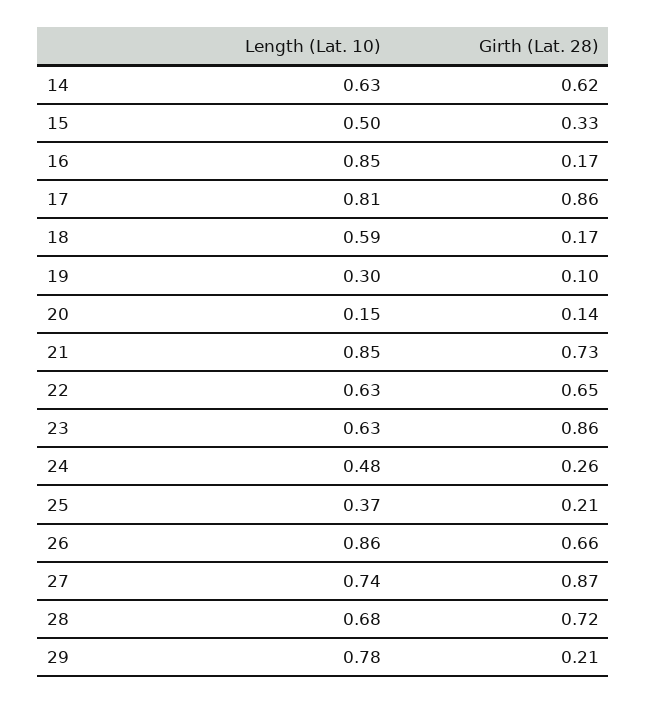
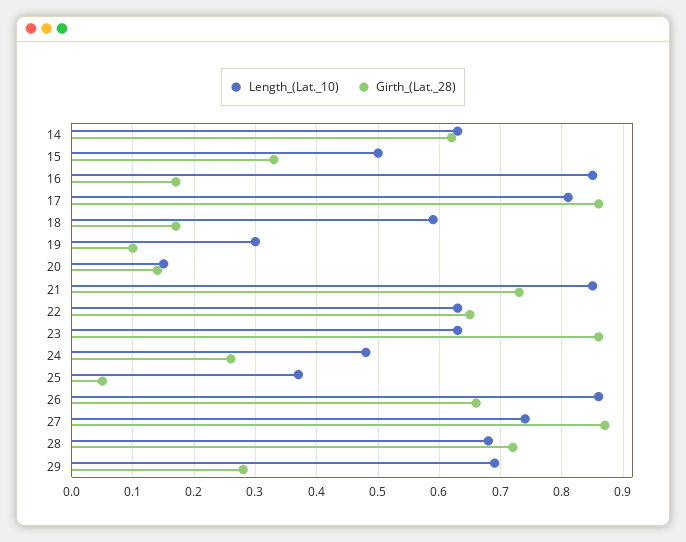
Girth (Lat. 28), 25: 0.21 -> 0.05
Length (Lat. 10), 29: 0.78 -> 0.69
Girth (Lat. 28), 29: 0.21 -> 0.28

